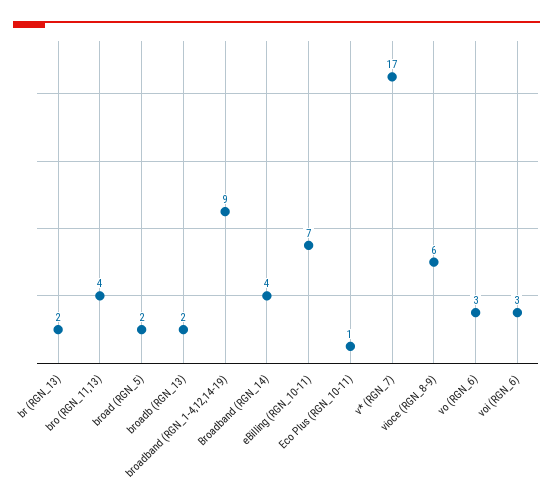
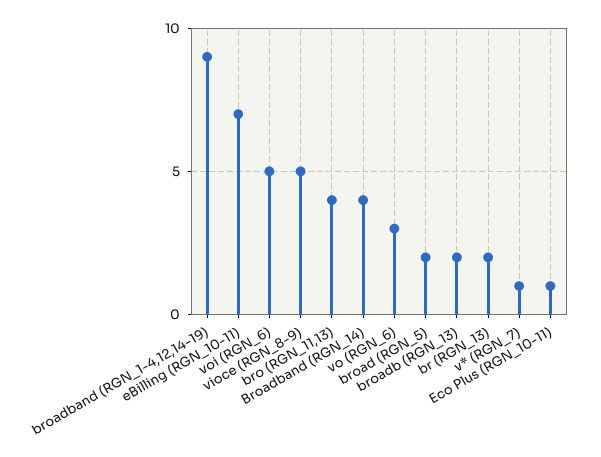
v* (RGN_7): 17 -> 1
vioce (RGN_8-9): 6 -> 5
voi (RGN_6): 3 -> 5

